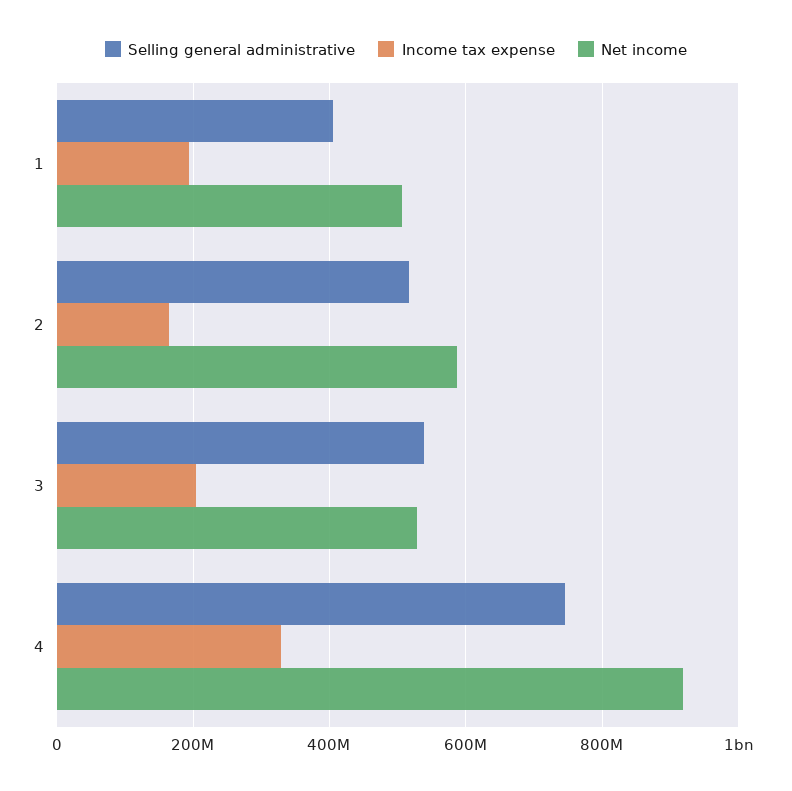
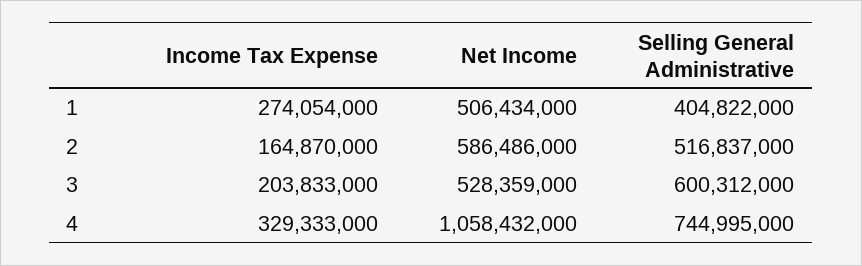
Income tax expense, 1: 200000000 -> 274054000
Selling general administrative, 3: 540000000 -> 600312000
Net income, 4: 920000000 -> 1058432000

